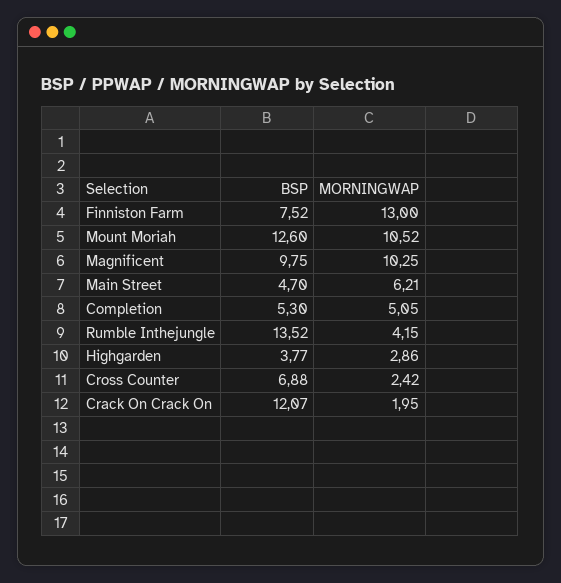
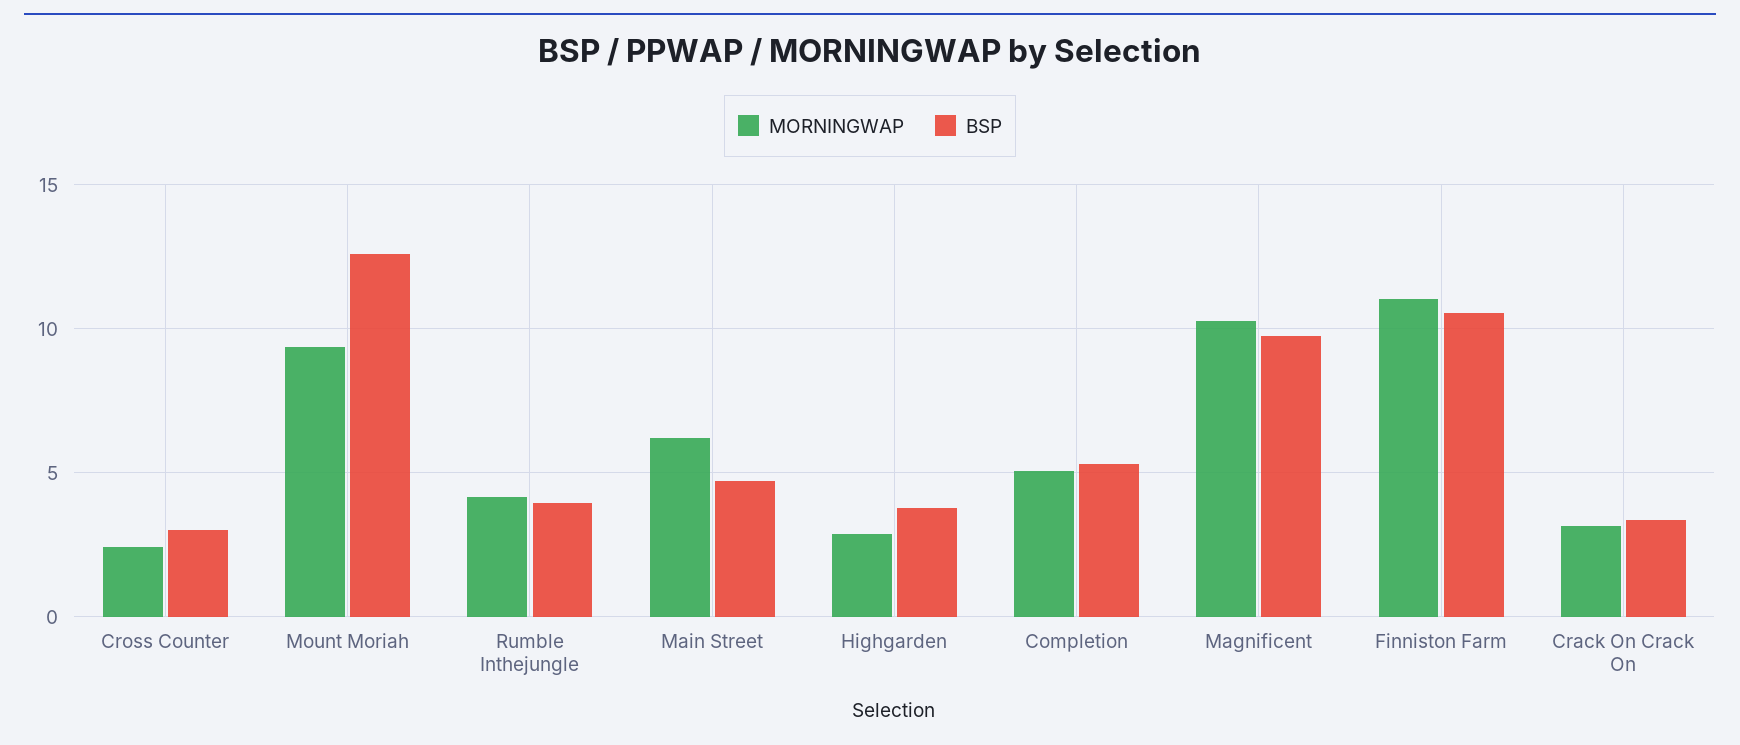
BSP, Finniston Farm: 7.52 -> 10.5
MORNINGWAP, Finniston Farm: 13 -> 11
MORNINGWAP, Mount Moriah: 10.52 -> 9.5
BSP, Rumble Inthejungle: 13.52 -> 4
BSP, Cross Counter: 6.88 -> 3
BSP, Crack On Crack On: 12.07 -> 3.5
MORNINGWAP, Crack On Crack On: 1.95 -> 3

